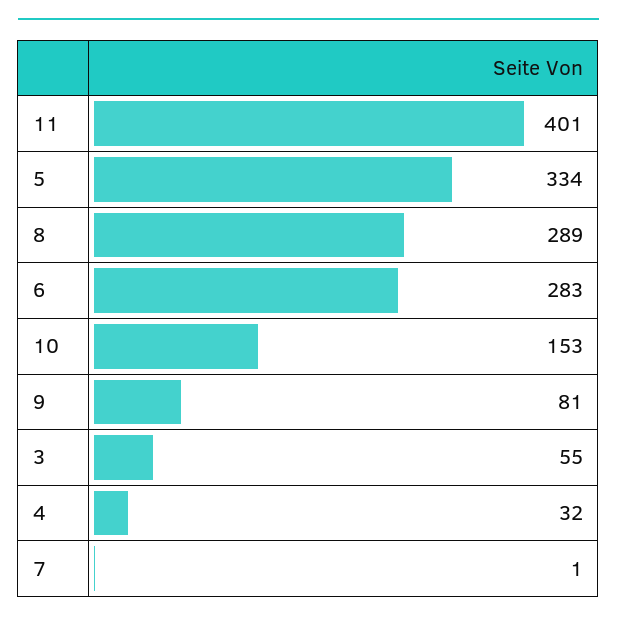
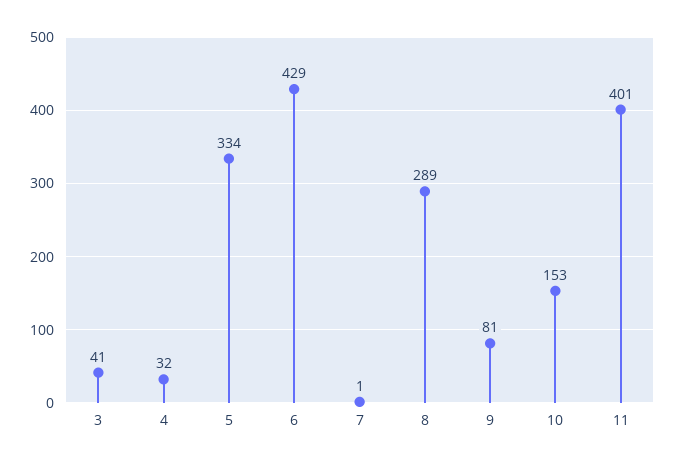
6: 283 -> 429
3: 55 -> 41

